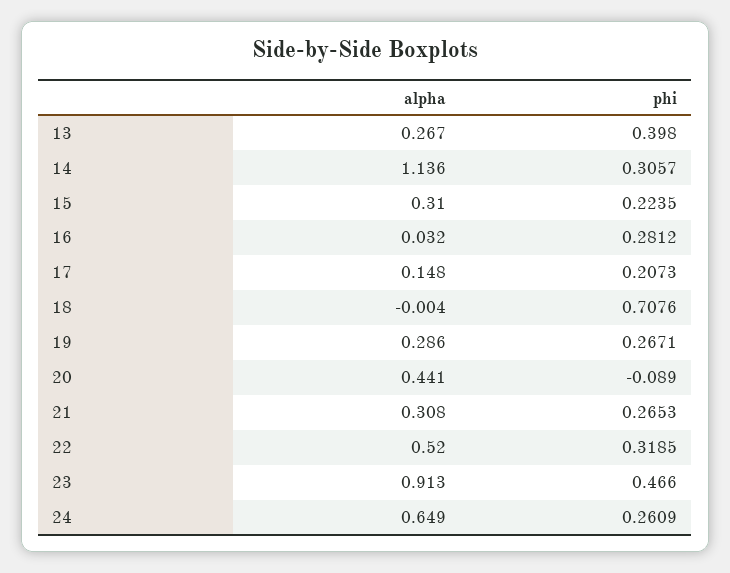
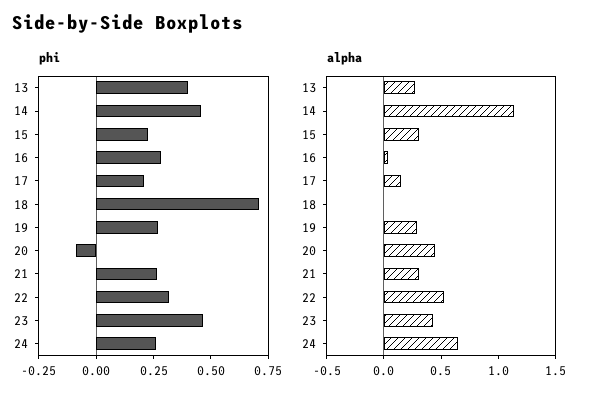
phi, 14: 0.3057 -> 0.45
alpha, 23: 0.913 -> 0.4

